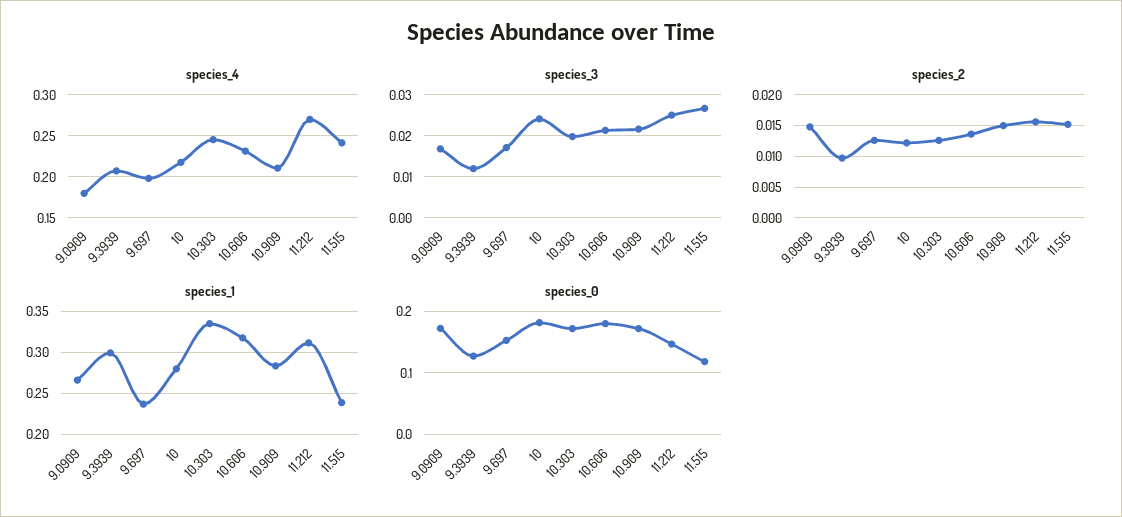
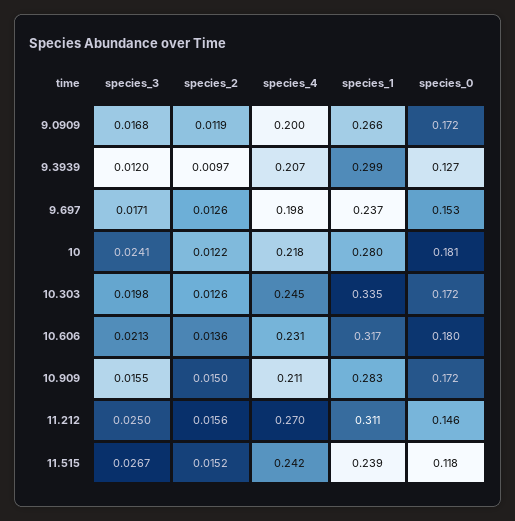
species_4, 9.0909: 0.18 -> 0.2
species_3, 10.909: 0.022 -> 0.0155
species_2, 9.0909: 0.015 -> 0.0119

